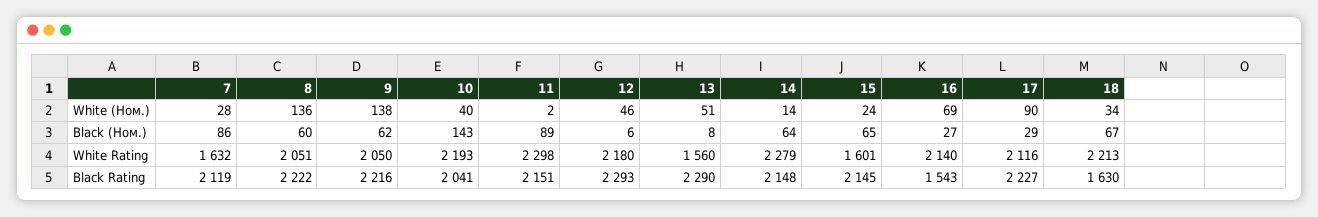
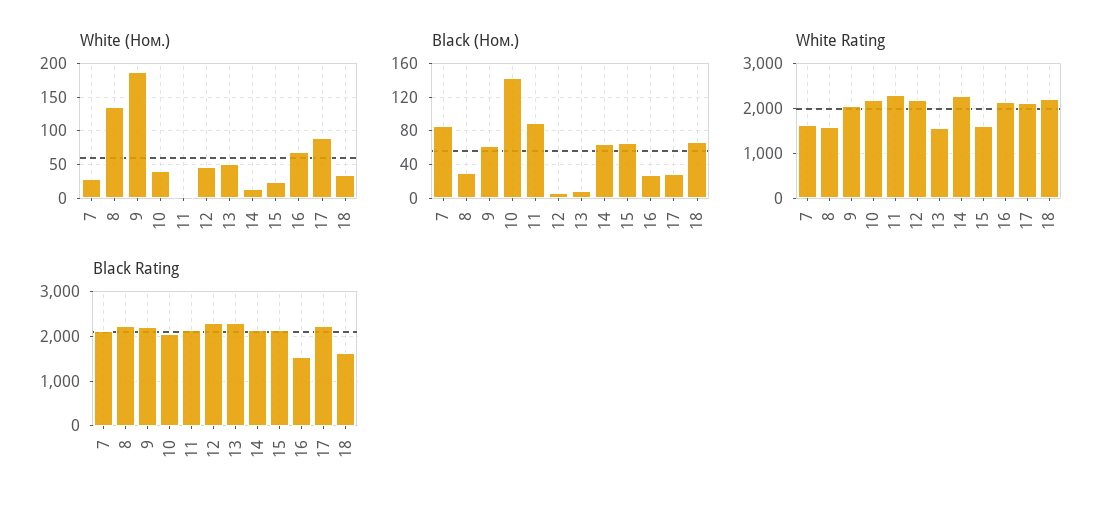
White (Ном.), 9: 138 -> 190
Black (Ном.), 8: 60 -> 30
White Rating, 8: 2051 -> 1600

